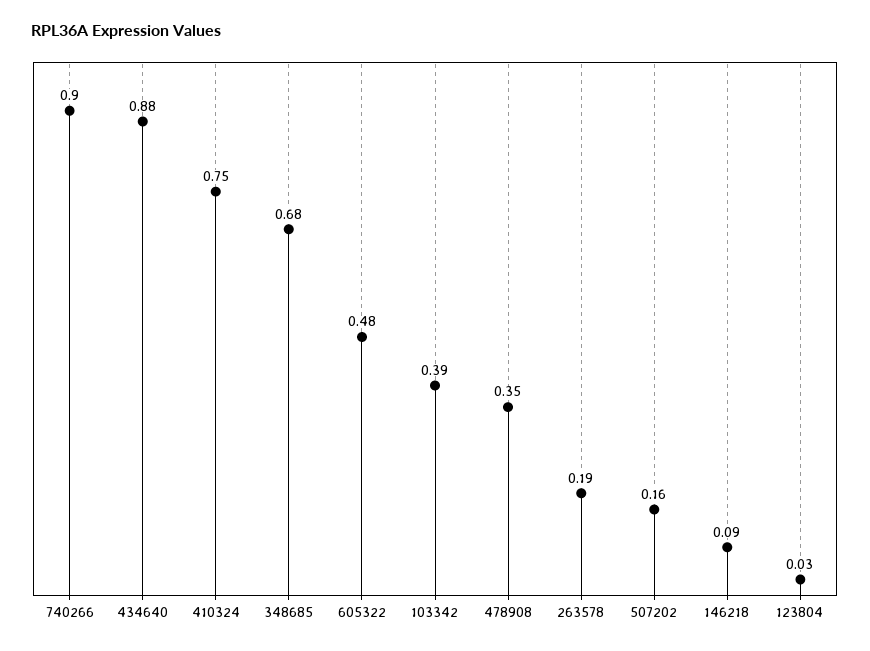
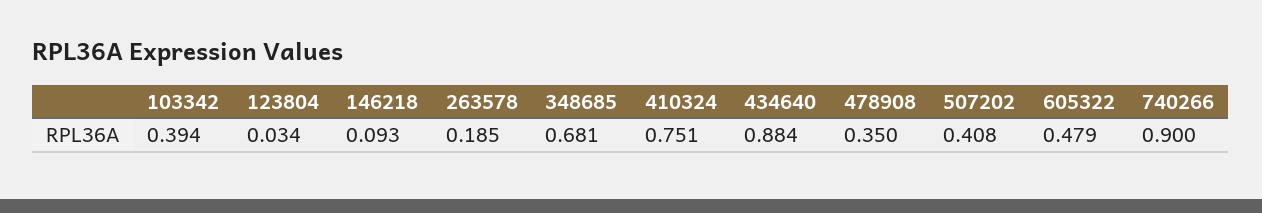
507202: 0.16 -> 0.408

